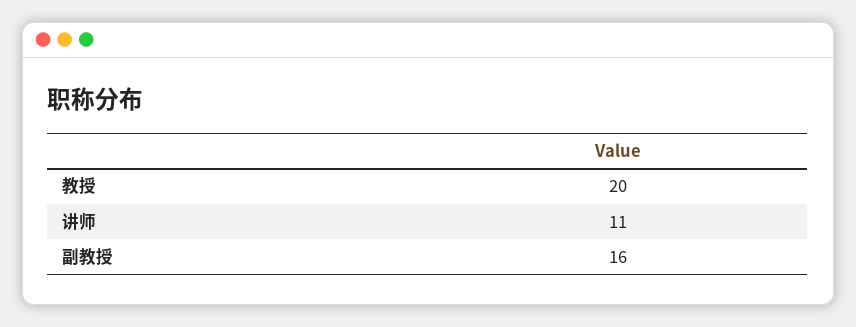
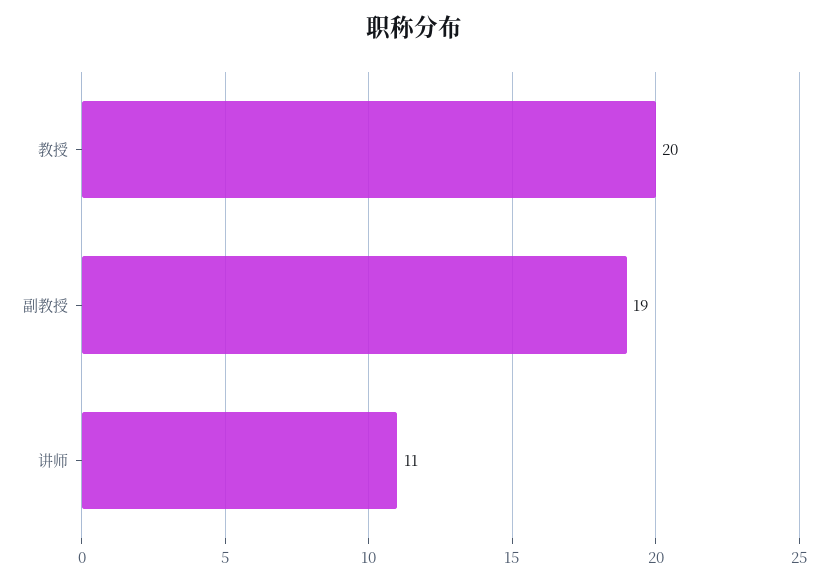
副教授: 16 -> 19

